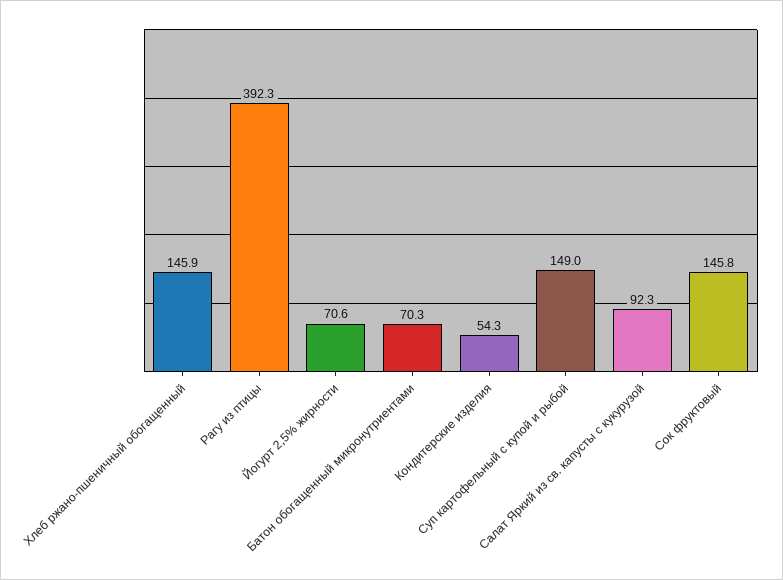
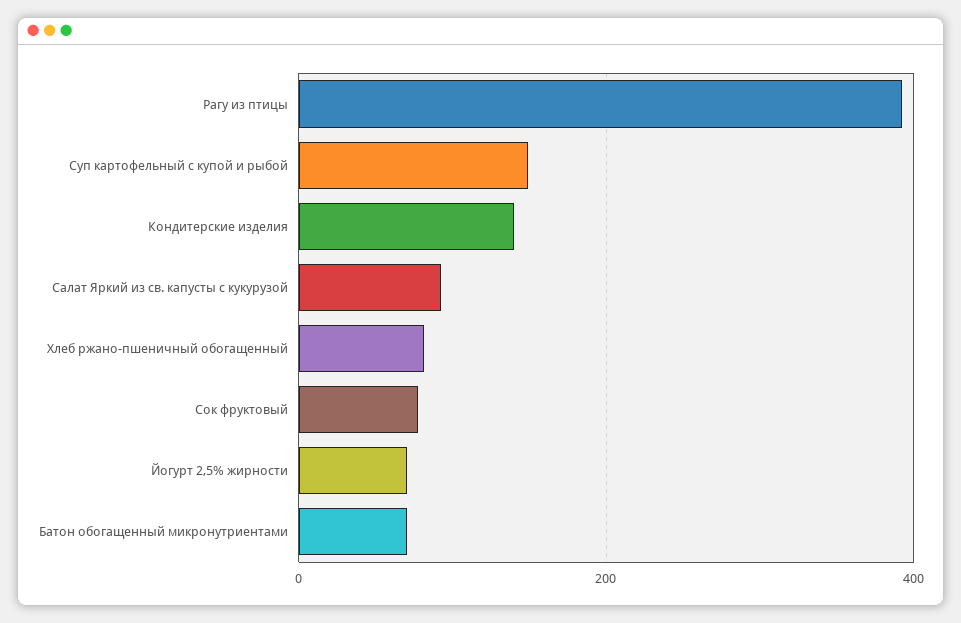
Хлеб ржано-пшеничный обогащенный: 145.9 -> 80
Кондитерские изделия: 54.3 -> 140
Сок фруктовый: 145.8 -> 80

